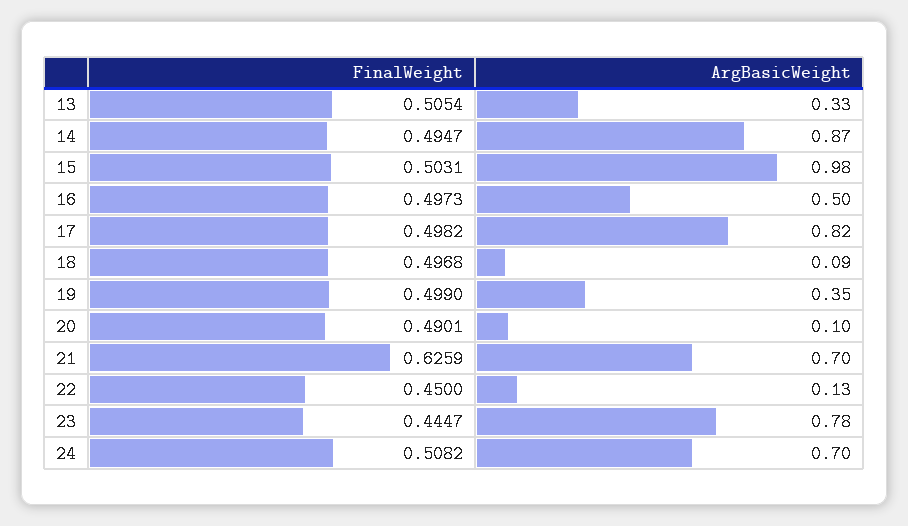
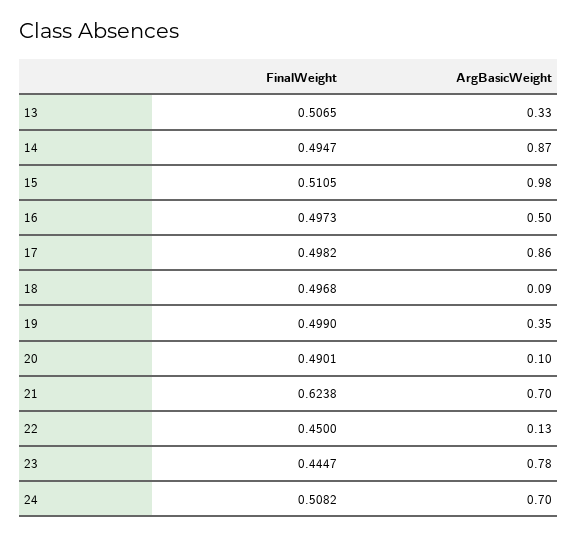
FinalWeight, 13: 0.5054 -> 0.5065
FinalWeight, 15: 0.5031 -> 0.5105
ArgBasicWeight, 17: 0.82 -> 0.86
FinalWeight, 21: 0.6259 -> 0.6238

